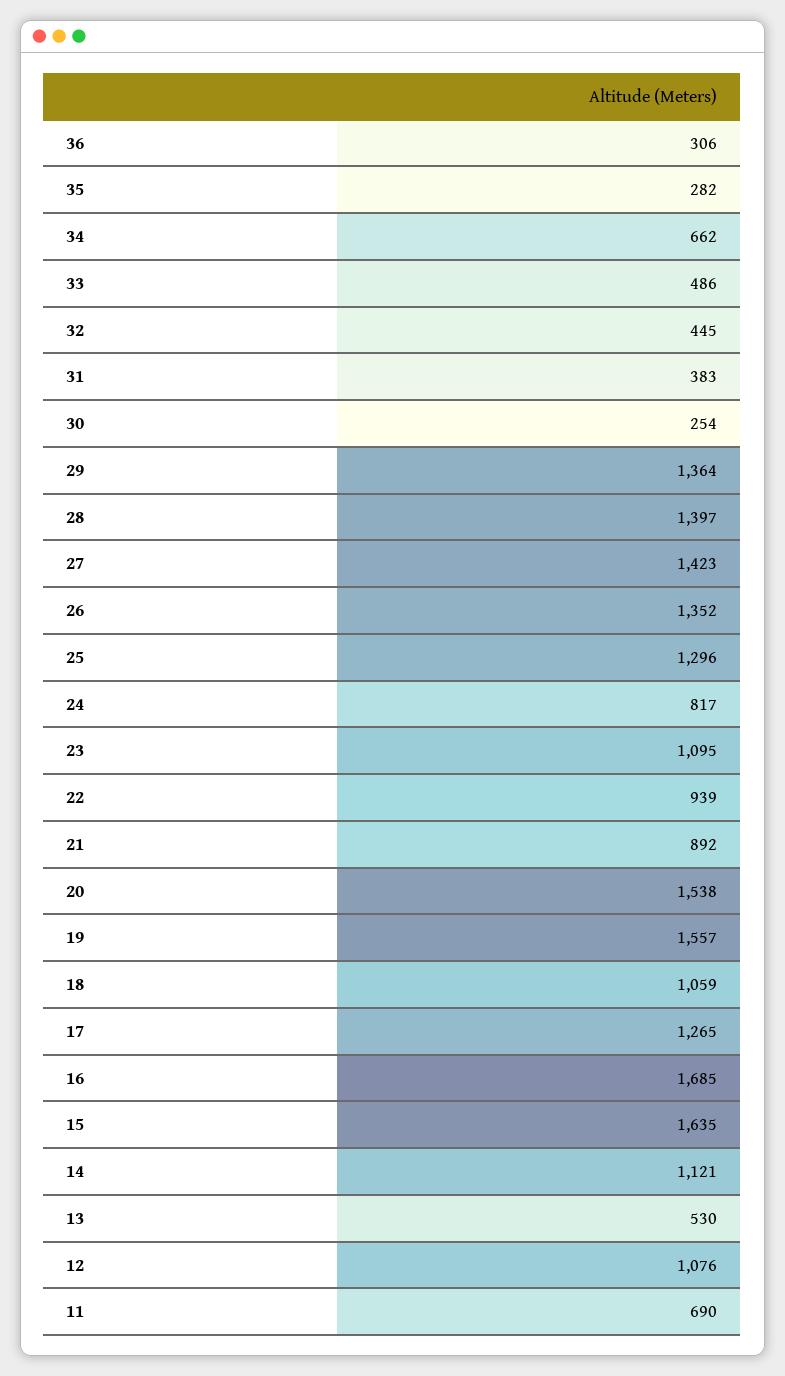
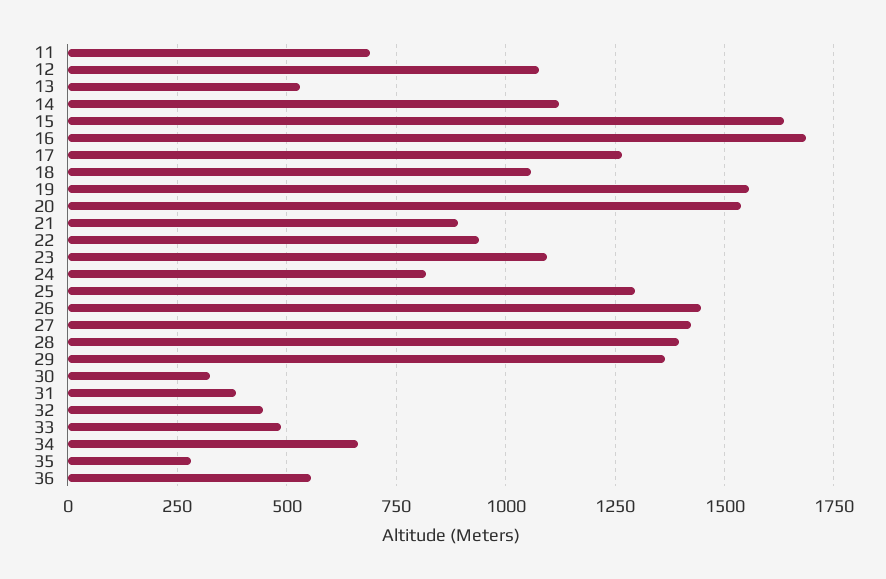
36: 306 -> 550
30: 254 -> 325
26: 1352 -> 1450

